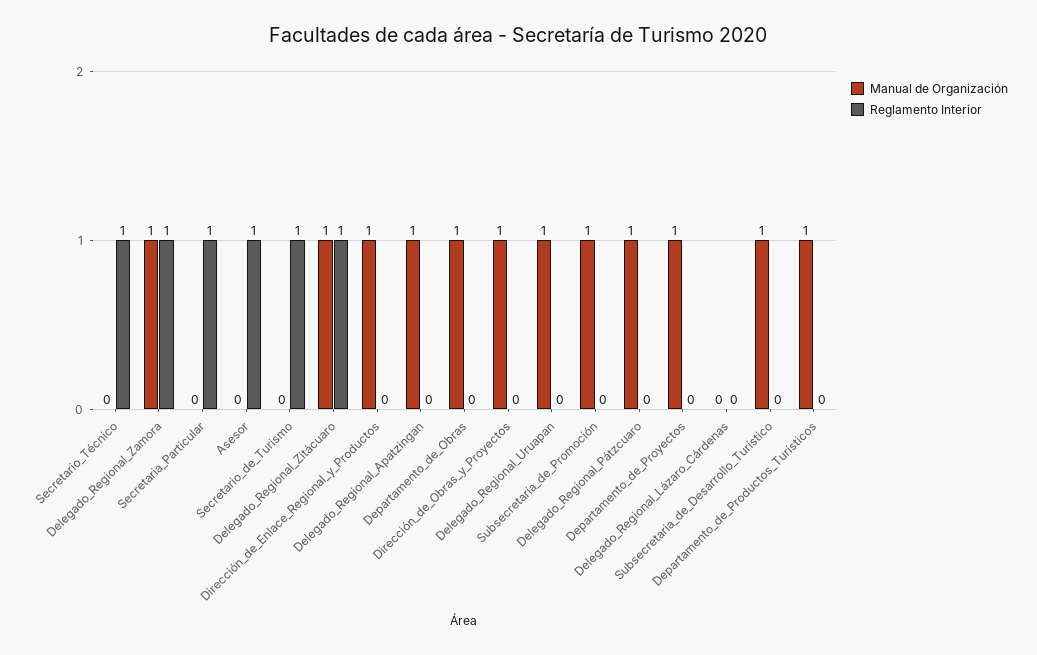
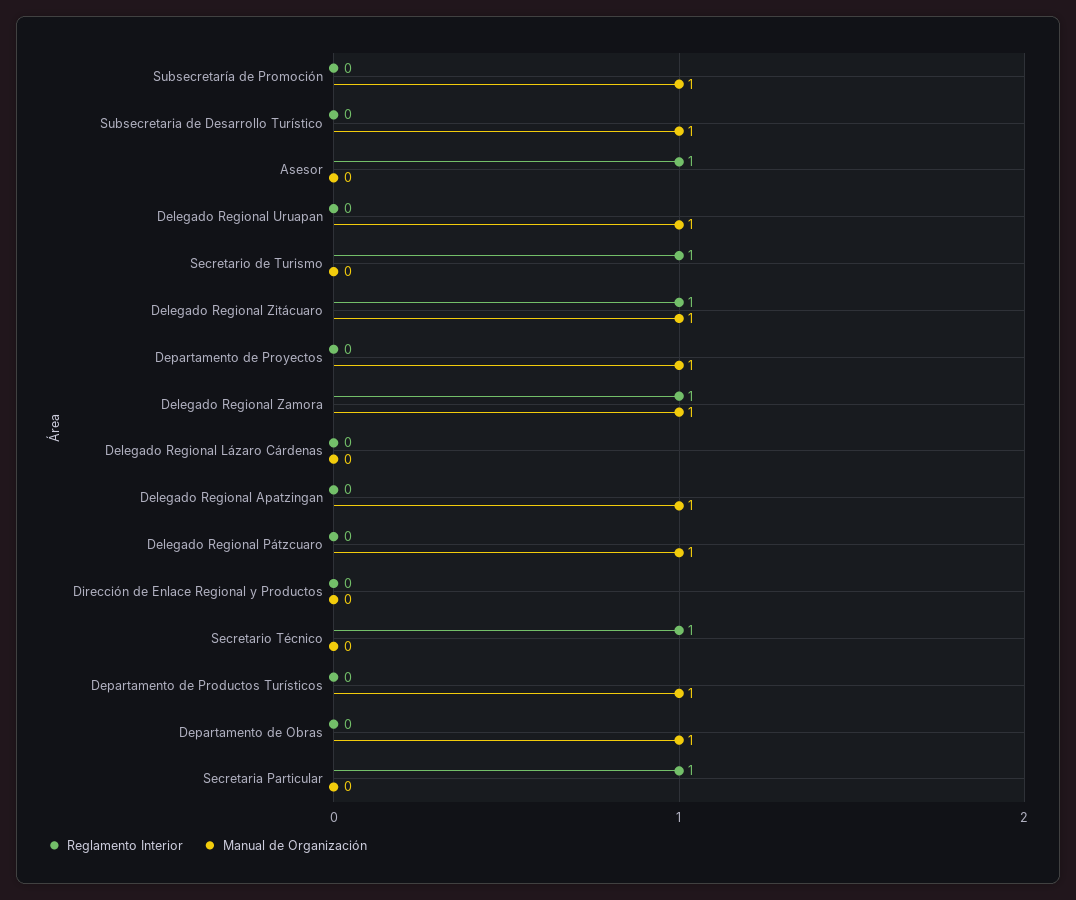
Manual de Organización, Dirección_de_Enlace_Regional_y_Productos: 1 -> 0
Manual de Organización, Dirección_de_Obras_y_Proyectos: 1 -> none
Reglamento Interior, Dirección_de_Obras_y_Proyectos: 0 -> none

